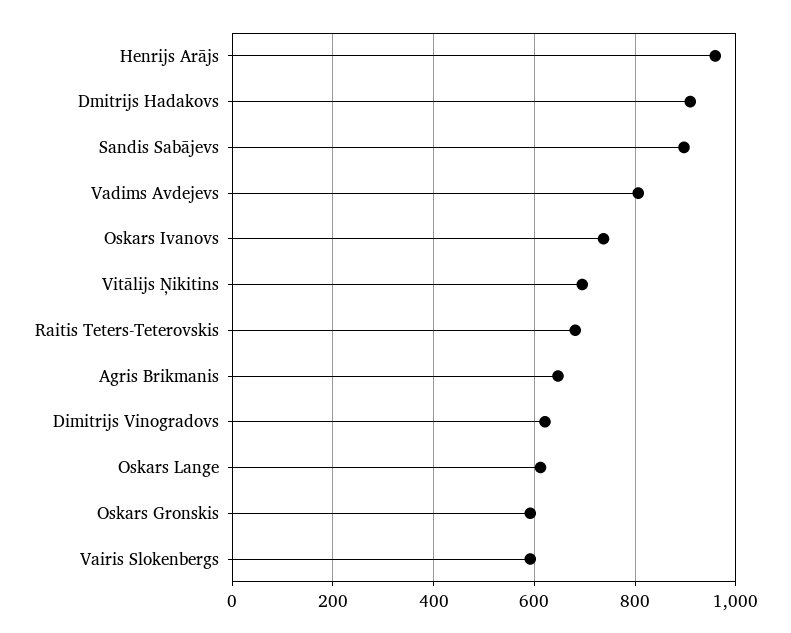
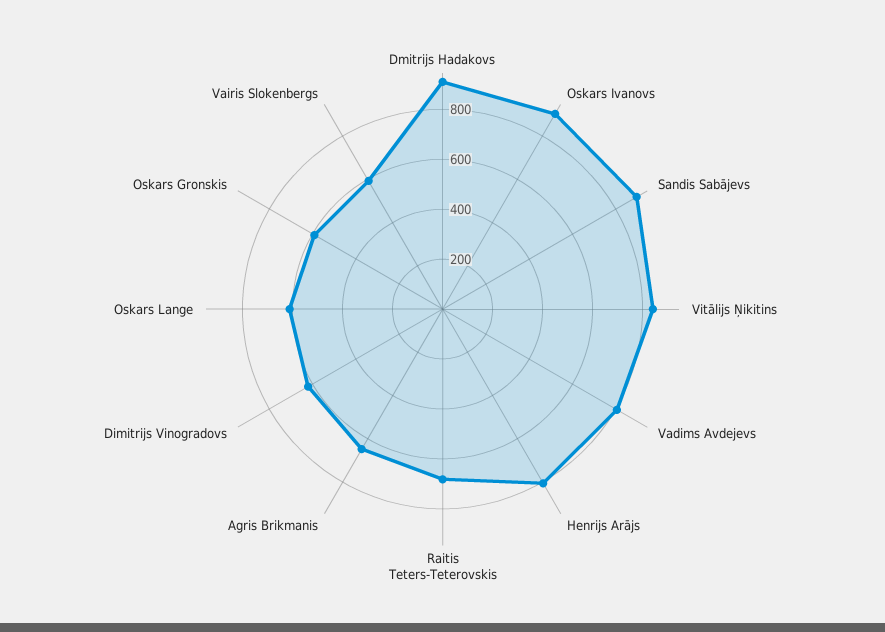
Henrijs Arājs: 960 -> 800
Oskars Ivanovs: 740 -> 900
Vitālijs Ņikitins: 700 -> 850

